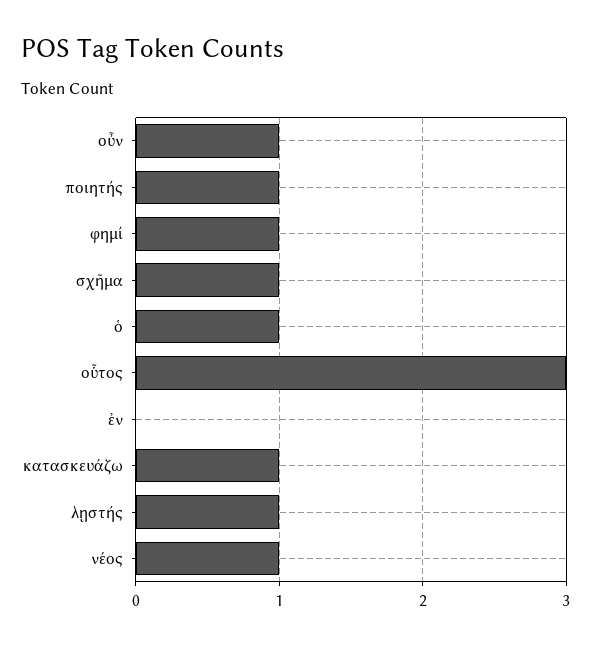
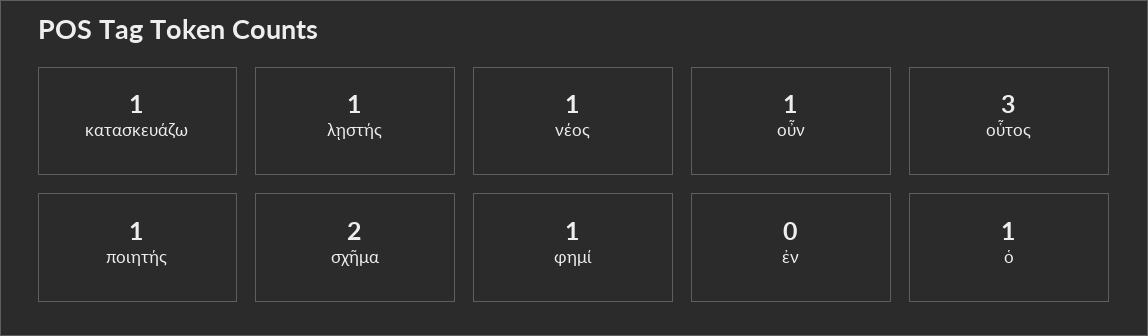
σχῆμα: 1 -> 2

